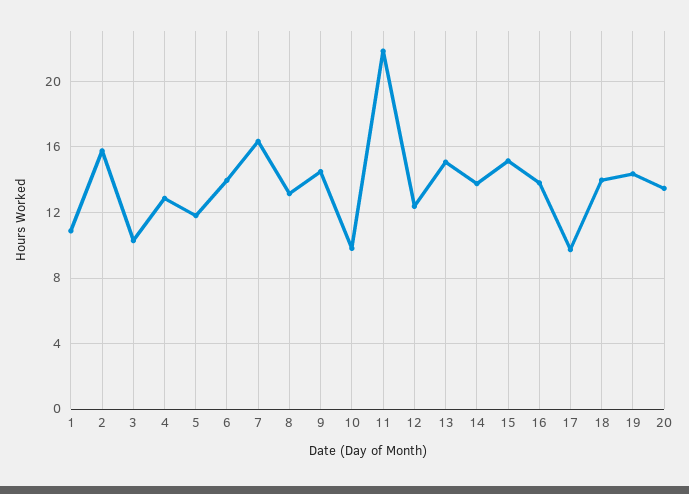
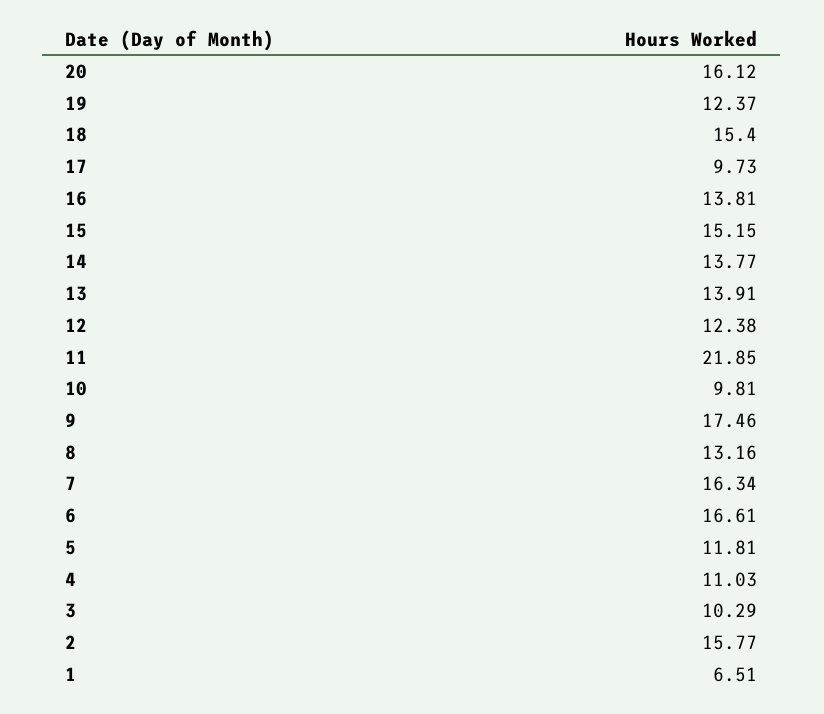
1: 11 -> 6.51
4: 13 -> 11.03
6: 14 -> 16.61
9: 14.5 -> 17.46
13: 15 -> 13.91
18: 14 -> 15.4
19: 14.5 -> 12.37
20: 13.5 -> 16.12

